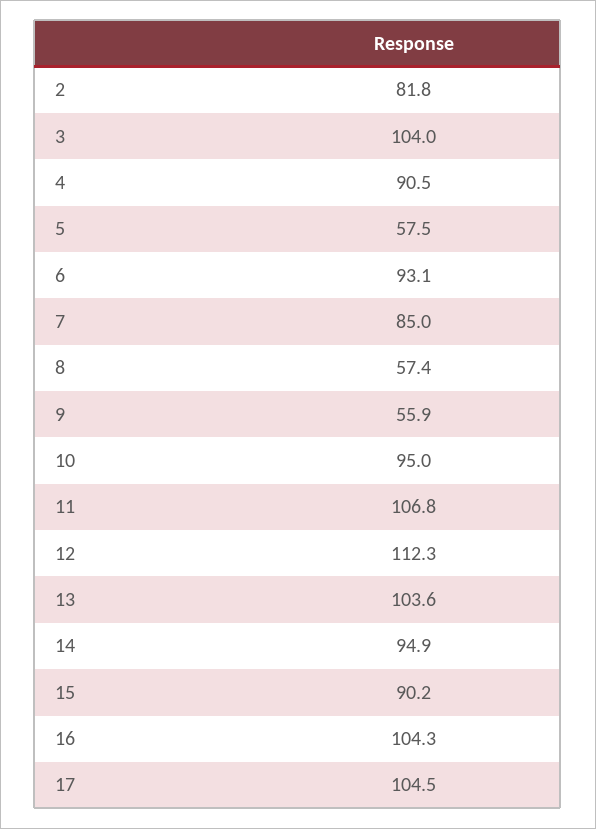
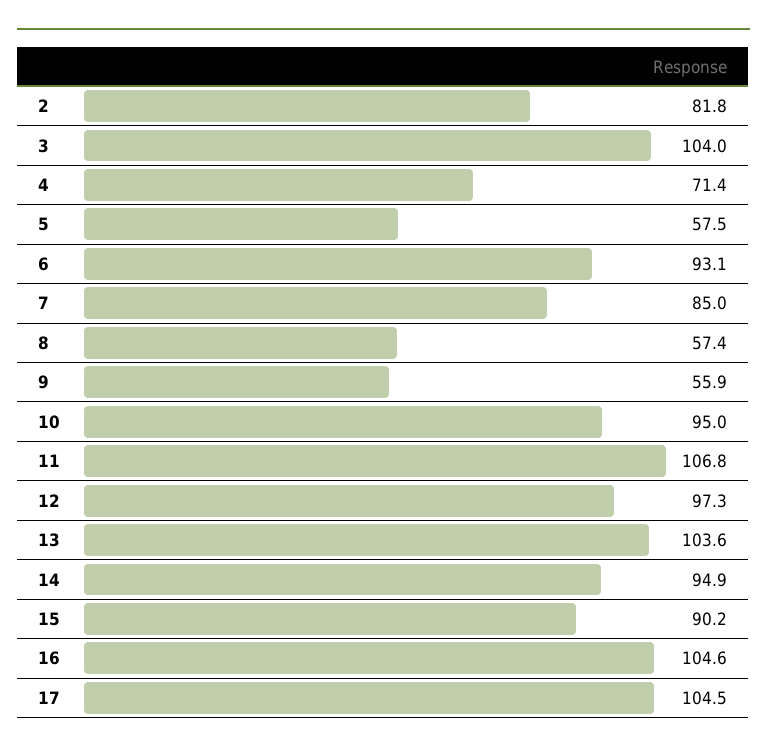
4: 90.5 -> 71.4
12: 112.3 -> 97.3
16: 104.3 -> 104.6

